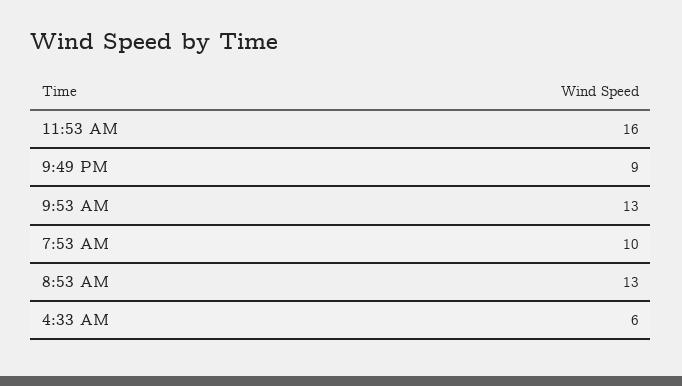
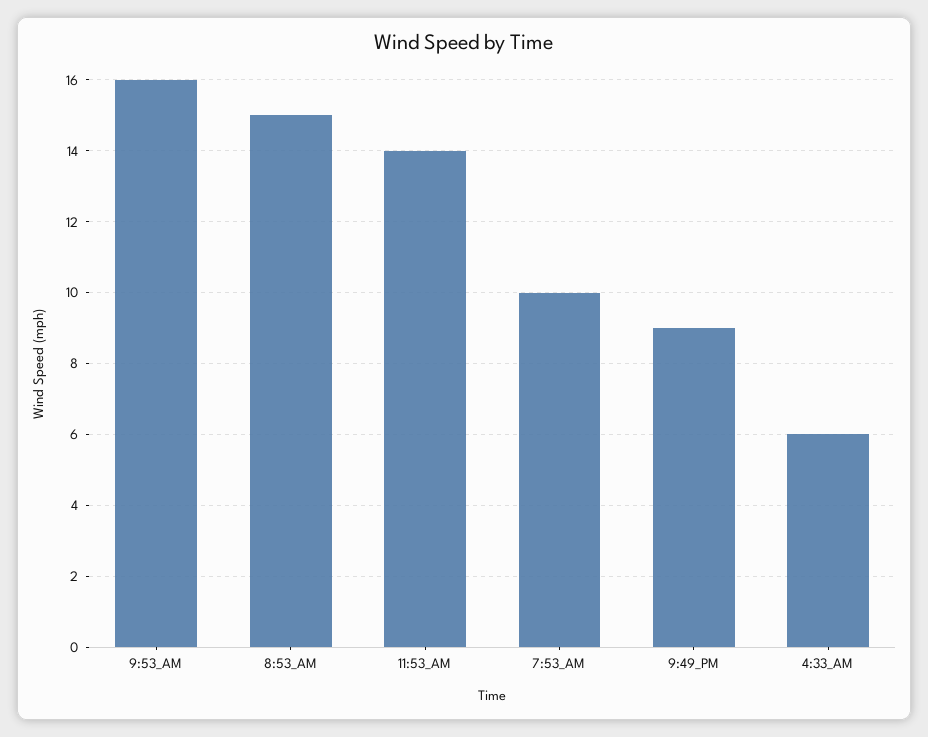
11:53 AM: 16 -> 14
9:53 AM: 13 -> 16
8:53 AM: 13 -> 15

